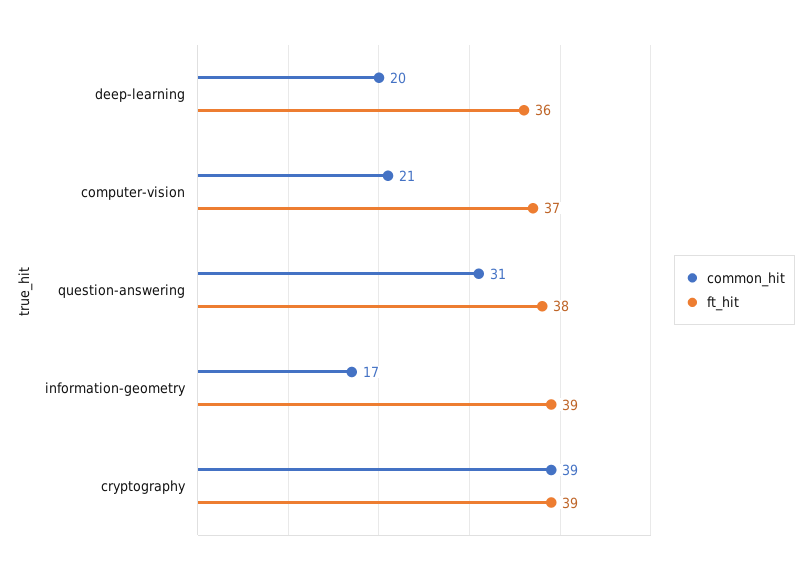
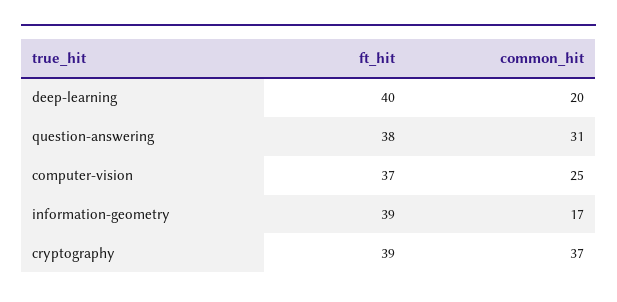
ft_hit, deep-learning: 36 -> 40
common_hit, computer-vision: 21 -> 25
common_hit, cryptography: 39 -> 37

